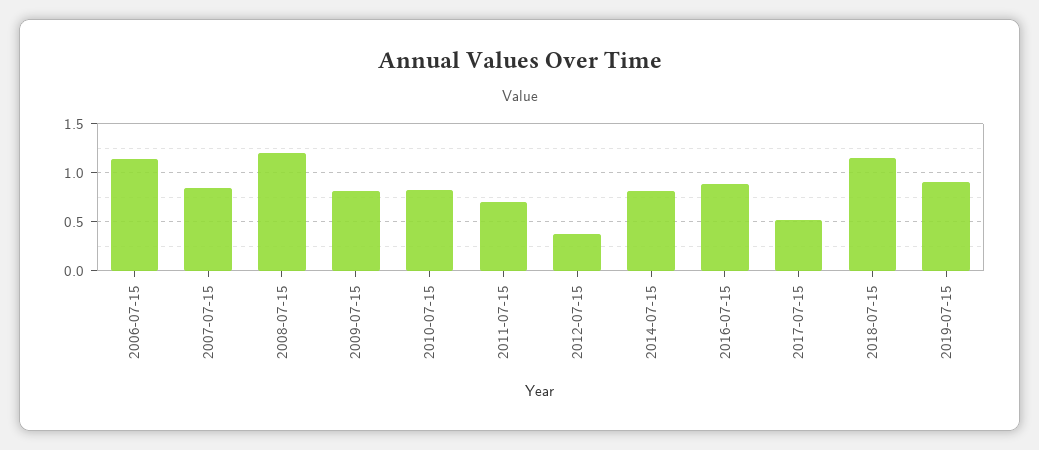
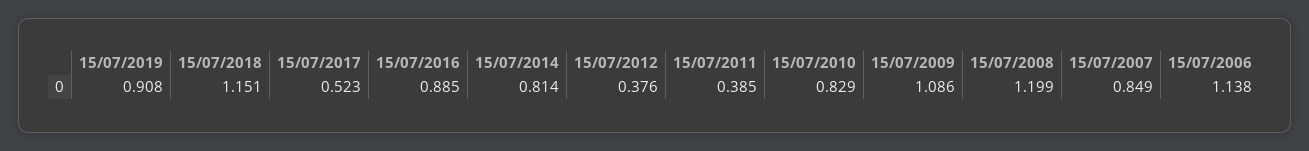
2009-07-15: 0.8 -> 1.086
2011-07-15: 0.7 -> 0.385

